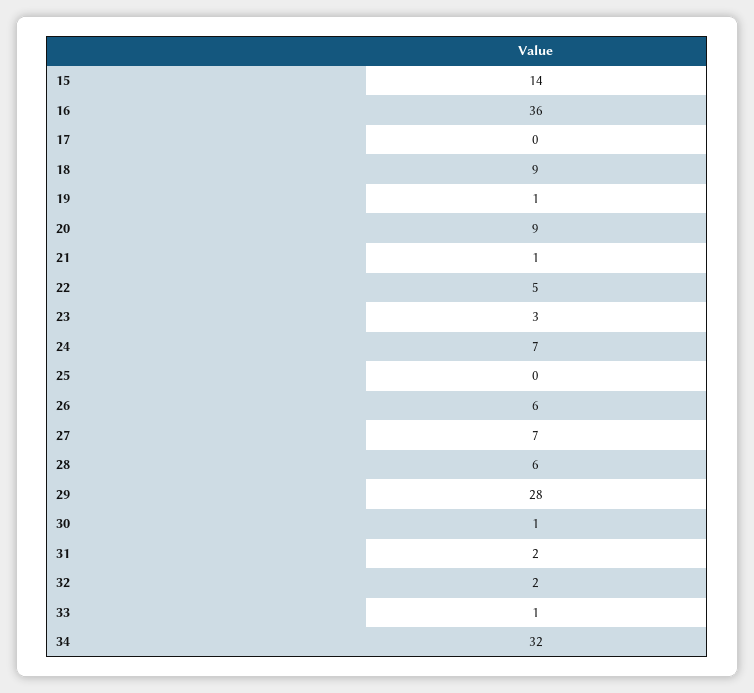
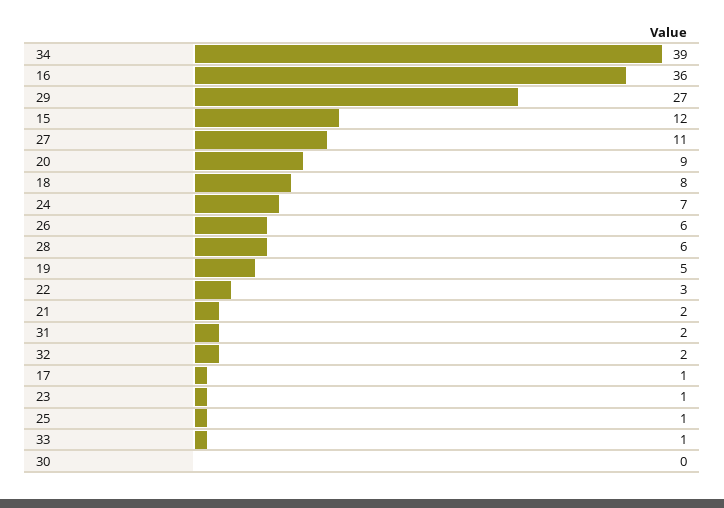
15: 14 -> 12
17: 0 -> 1
18: 9 -> 8
19: 1 -> 5
21: 1 -> 2
22: 5 -> 3
23: 3 -> 1
25: 0 -> 1
27: 7 -> 11
29: 28 -> 27
30: 1 -> 0
34: 32 -> 39

